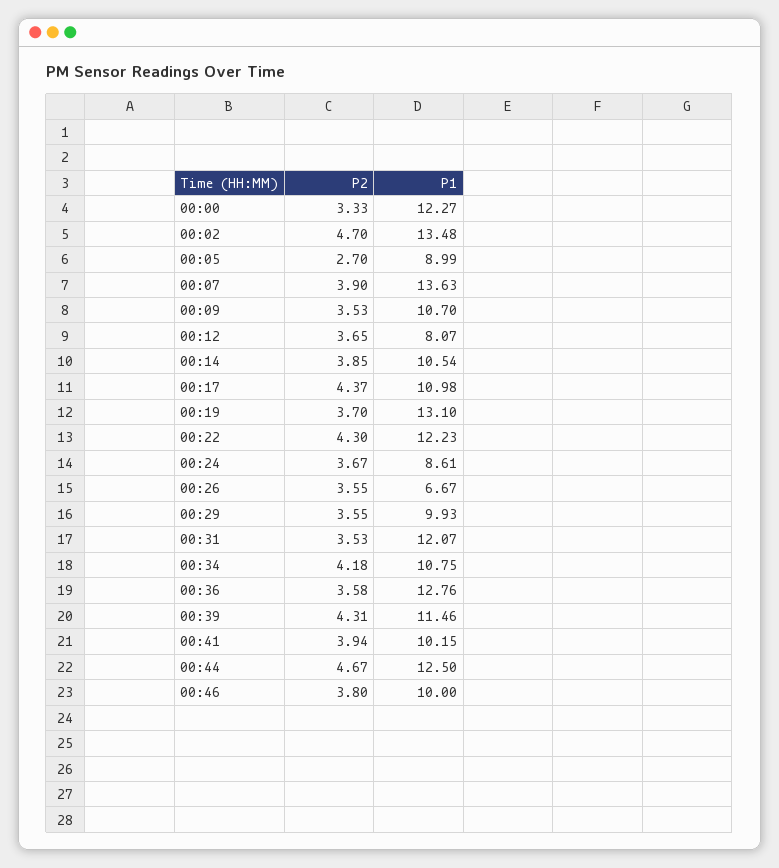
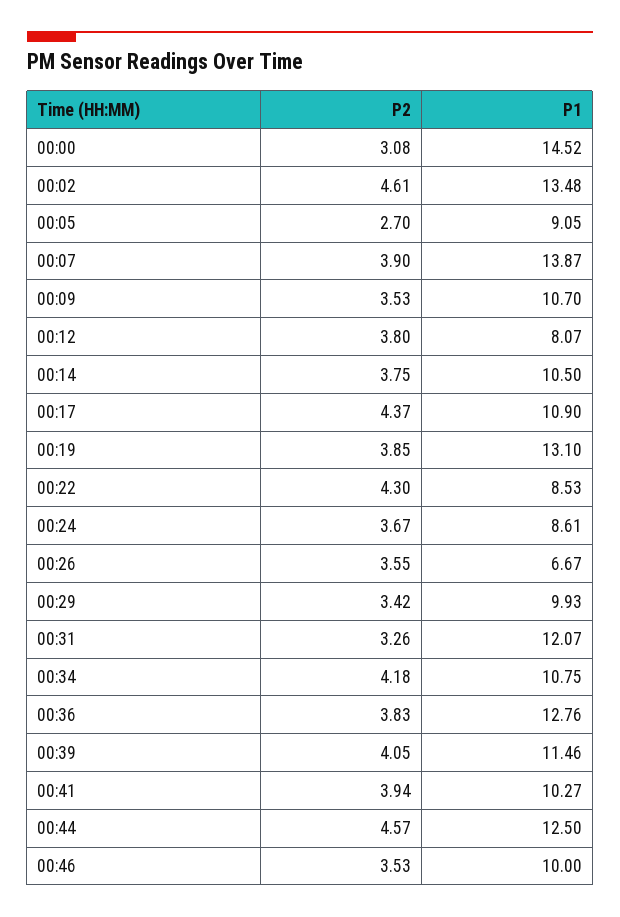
P2, 00:00: 3.33 -> 3.08
P1, 00:00: 12.27 -> 14.52
P2, 00:02: 4.7 -> 4.61
P1, 00:05: 8.99 -> 9.05
P1, 00:07: 13.63 -> 13.87
P2, 00:12: 3.65 -> 3.8
P2, 00:14: 3.85 -> 3.75
P1, 00:14: 10.54 -> 10.5
P1, 00:17: 10.98 -> 10.9
P2, 00:19: 3.7 -> 3.85
P1, 00:22: 12.23 -> 8.53
P2, 00:29: 3.55 -> 3.42
P2, 00:31: 3.53 -> 3.26
P2, 00:36: 3.58 -> 3.83
P2, 00:39: 4.31 -> 4.05
P1, 00:41: 10.15 -> 10.27
P2, 00:44: 4.67 -> 4.57
P2, 00:46: 3.8 -> 3.53

